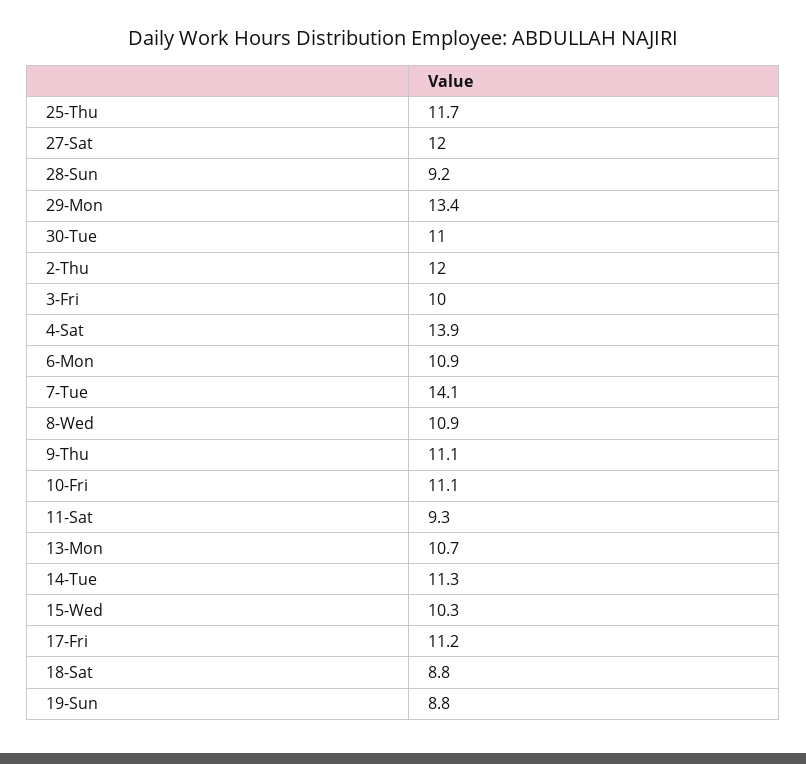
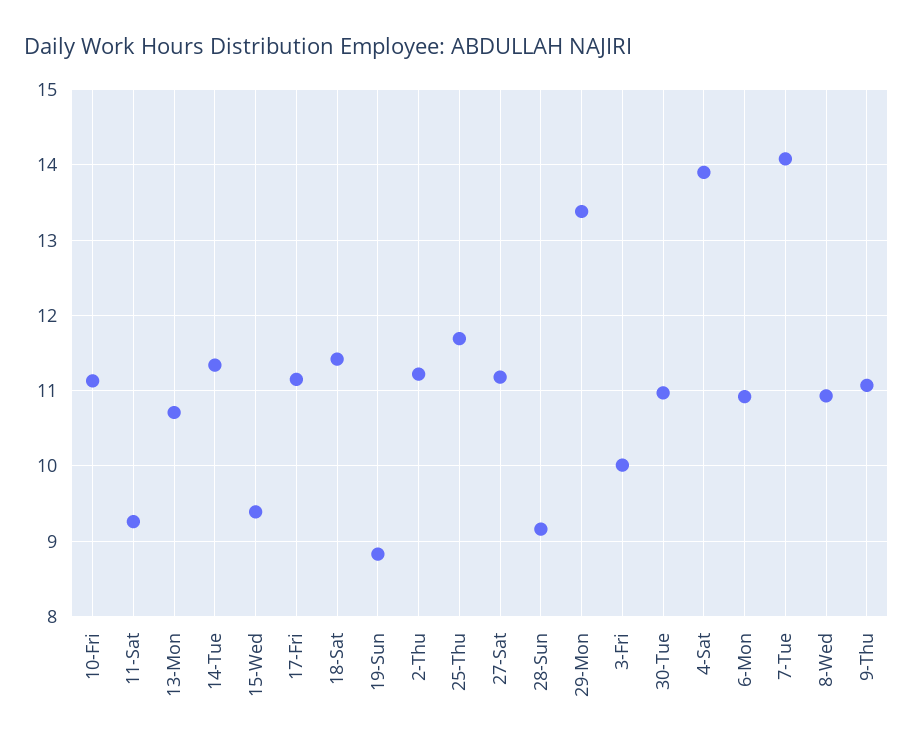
27-Sat: 12 -> 11.2
2-Thu: 12 -> 11.2
15-Wed: 10.3 -> 9.4
18-Sat: 8.8 -> 11.4

